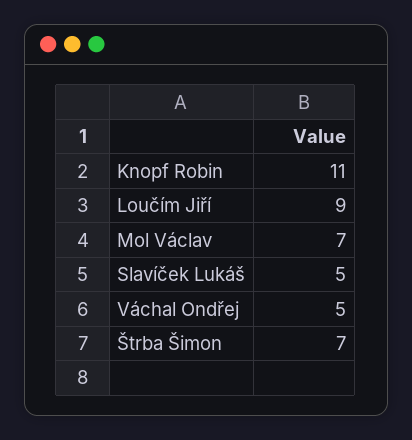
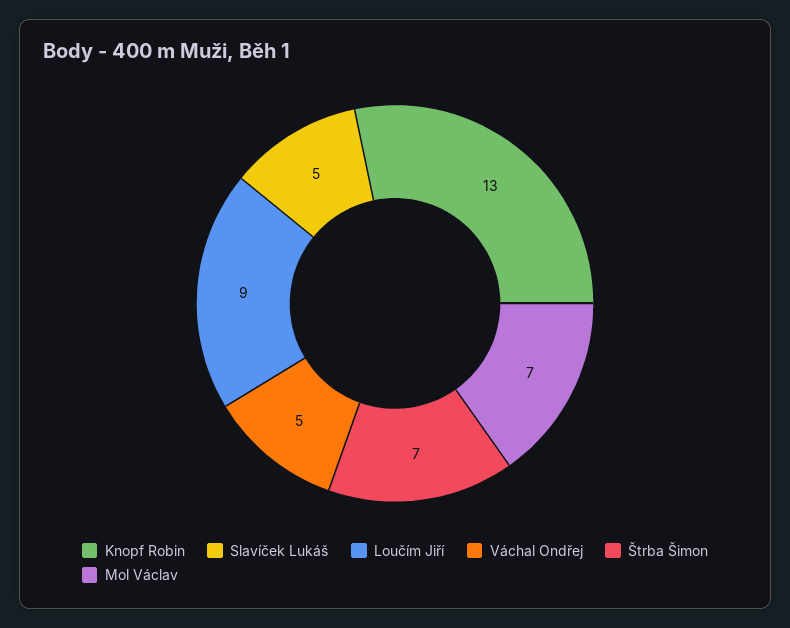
Knopf Robin: 11 -> 13

